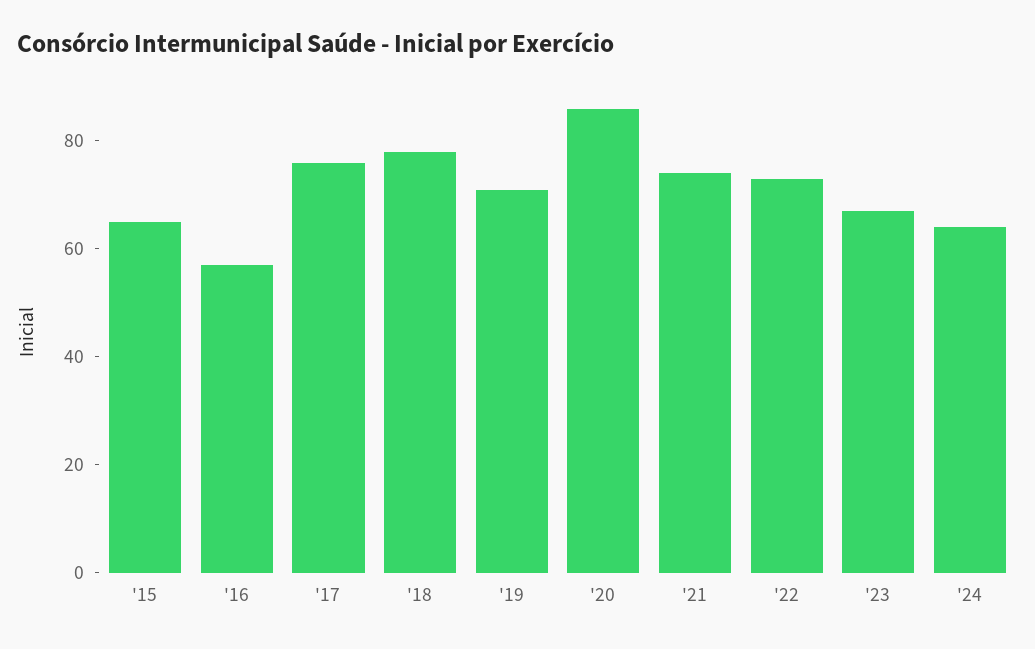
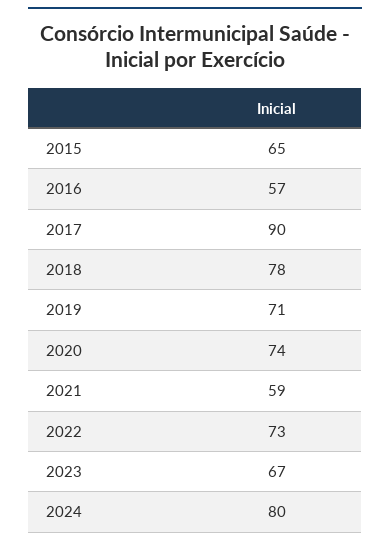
'17: 75 -> 90
'20: 85 -> 74
'21: 75 -> 59
'24: 65 -> 80

